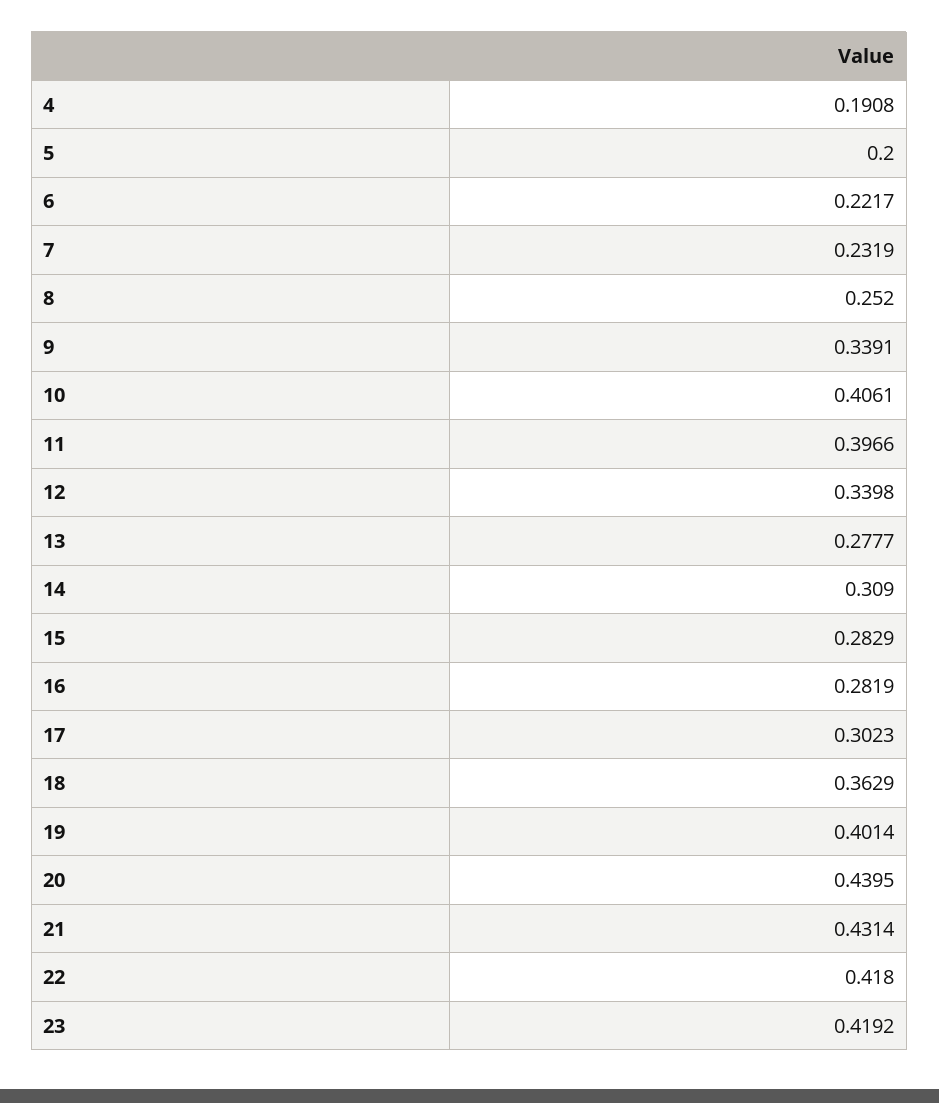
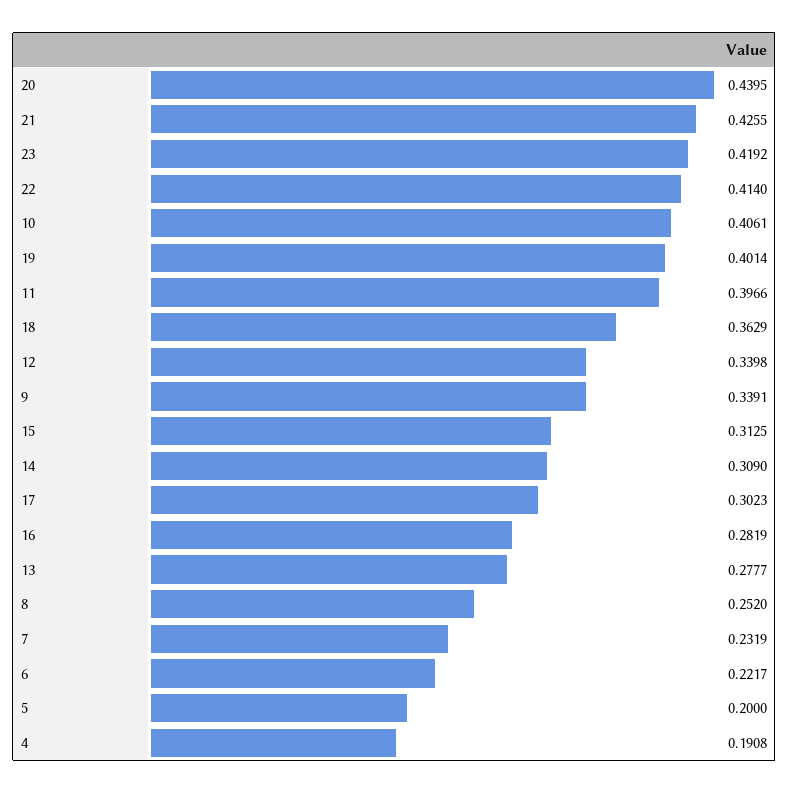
15: 0.2829 -> 0.3125
21: 0.4314 -> 0.4255
22: 0.418 -> 0.414

